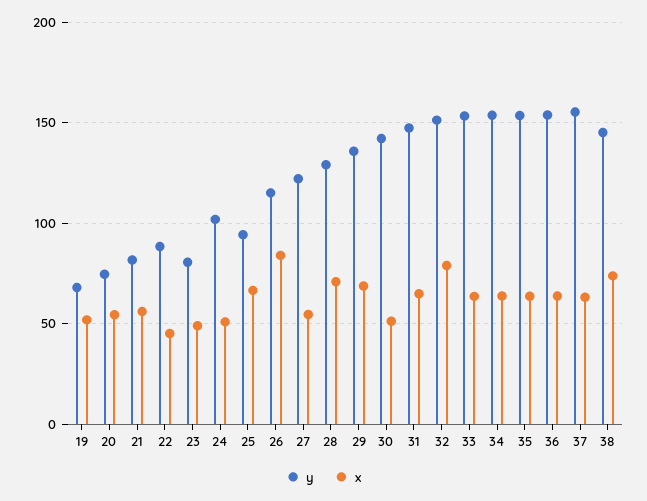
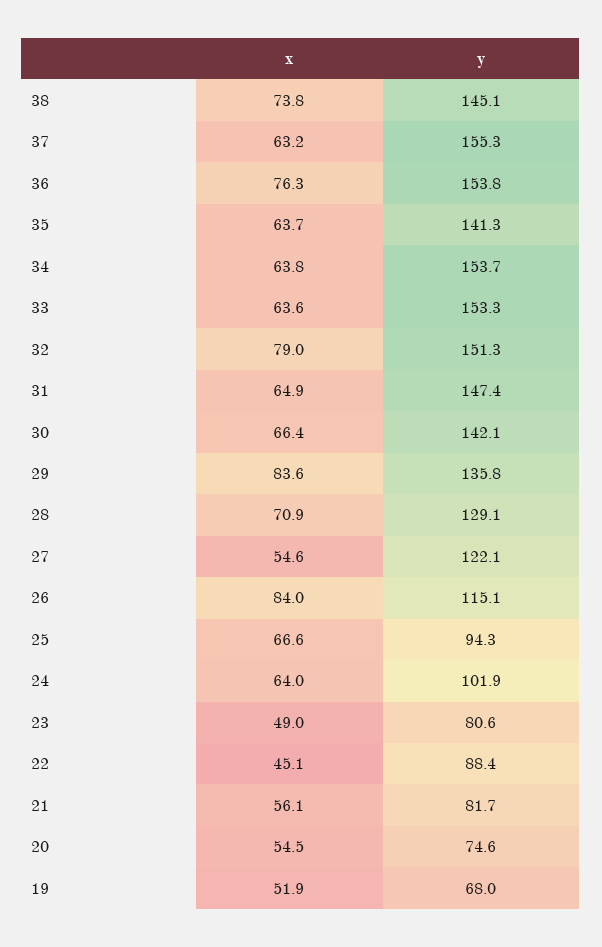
x, 24: 50 -> 64
x, 29: 70 -> 83.6
x, 30: 50 -> 66.4
y, 35: 155 -> 141.3
x, 36: 65 -> 76.3

